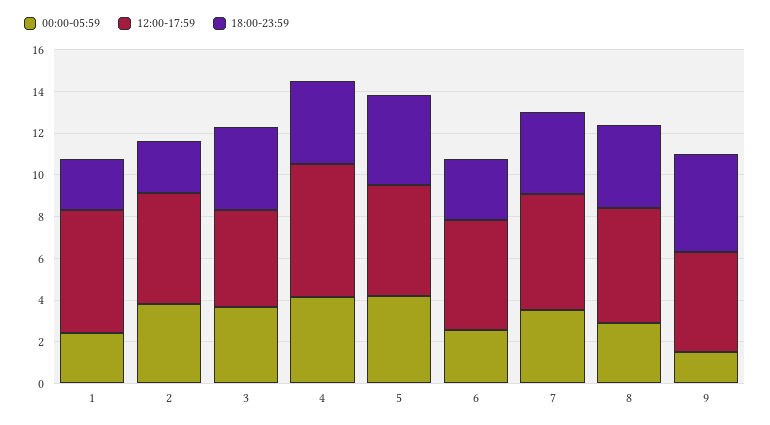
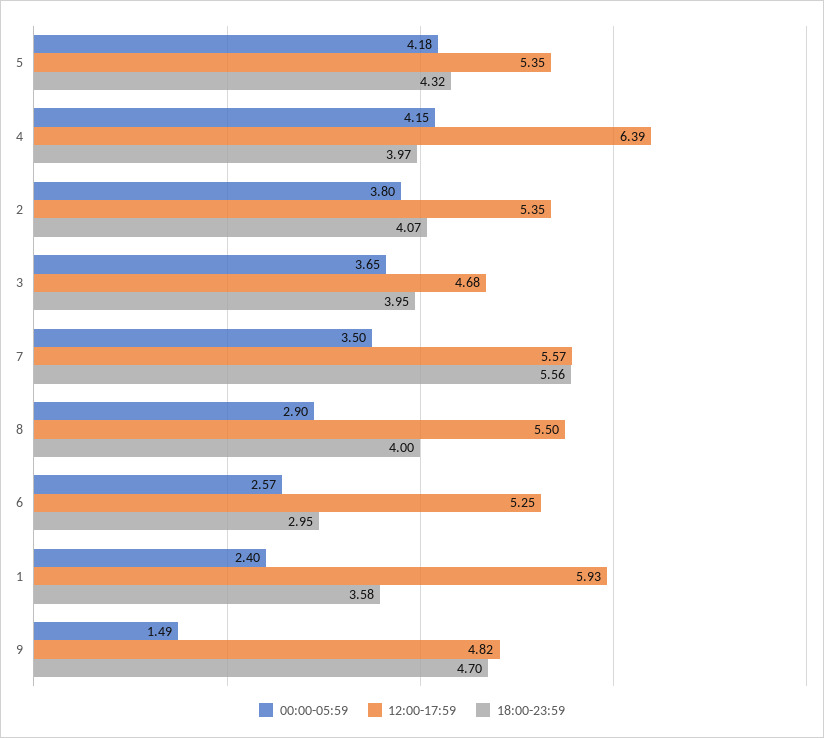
18:00-23:59, 1: 2.5 -> 3.58
18:00-23:59, 2: 2.5 -> 4.07
18:00-23:59, 7: 4 -> 5.56

